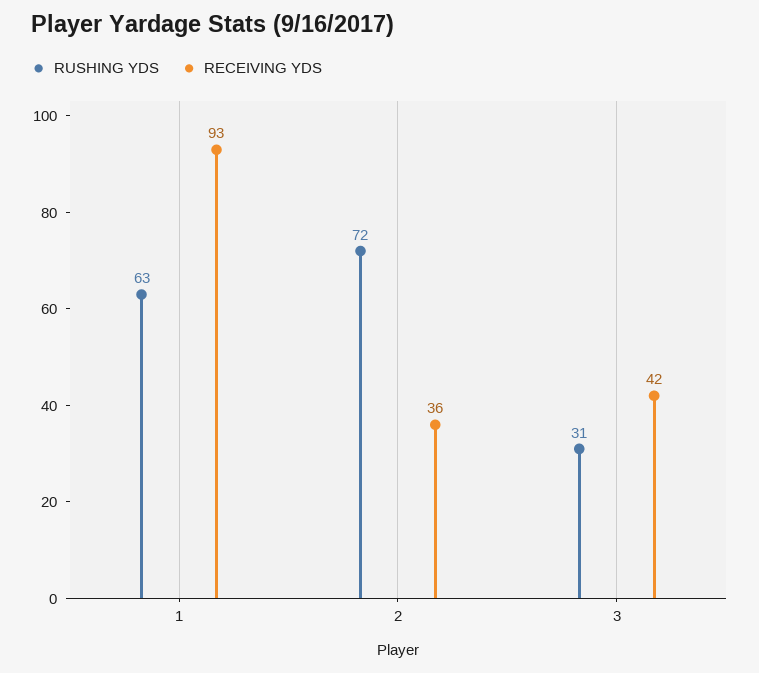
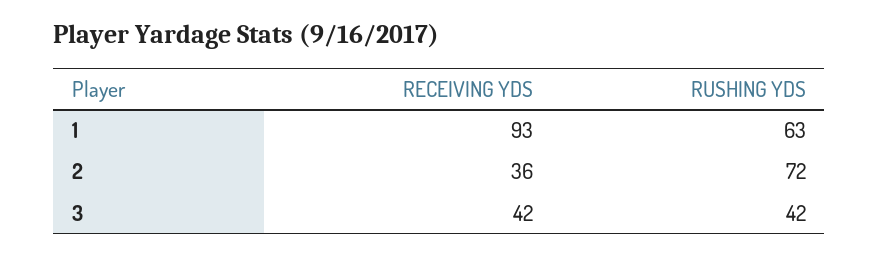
RUSHING YDS, 3: 31 -> 42

